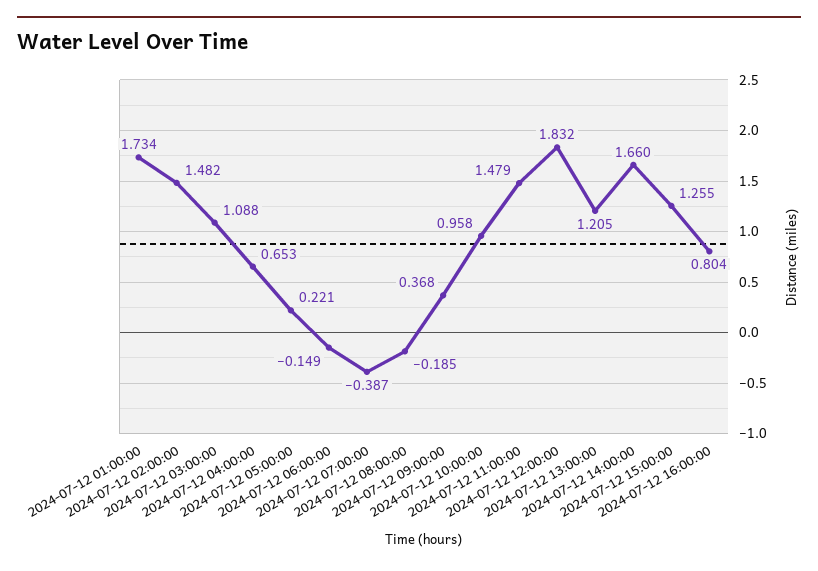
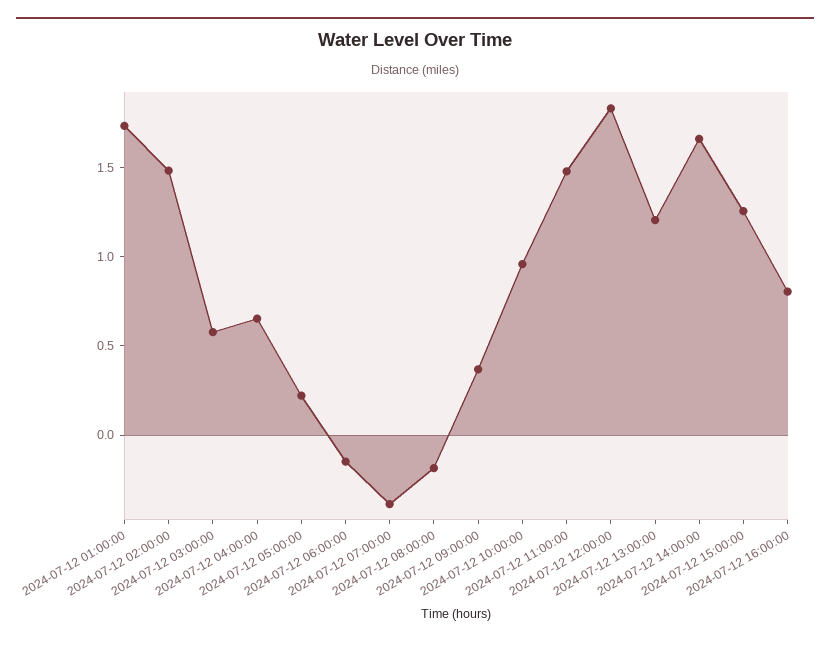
2024-07-12 03:00:00: 1.088 -> 0.6

